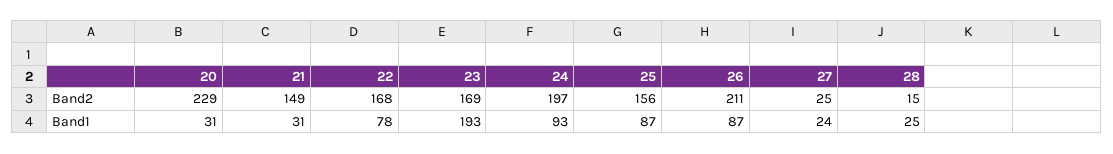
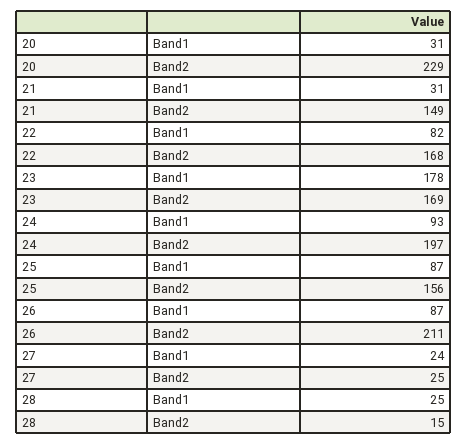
22, Band1: 78 -> 82
23, Band1: 193 -> 178

